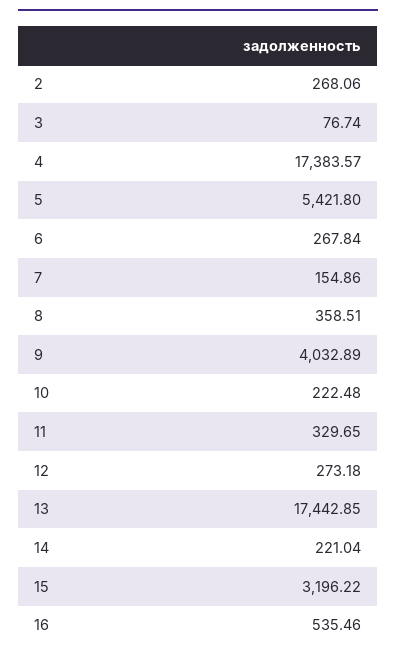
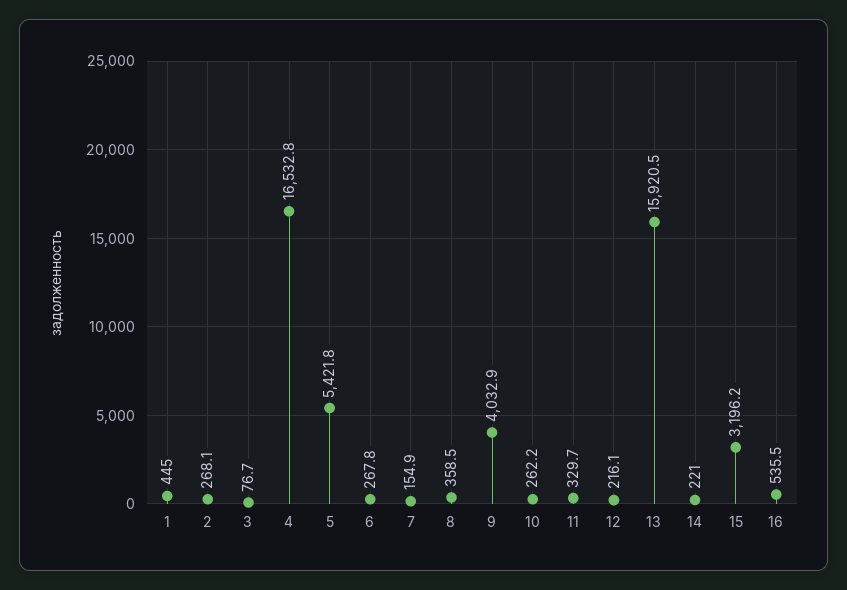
4: 17383.57 -> 16532.8
10: 222.48 -> 262.2
12: 273.18 -> 216.1
13: 17442.85 -> 15920.5
1: none -> 445

